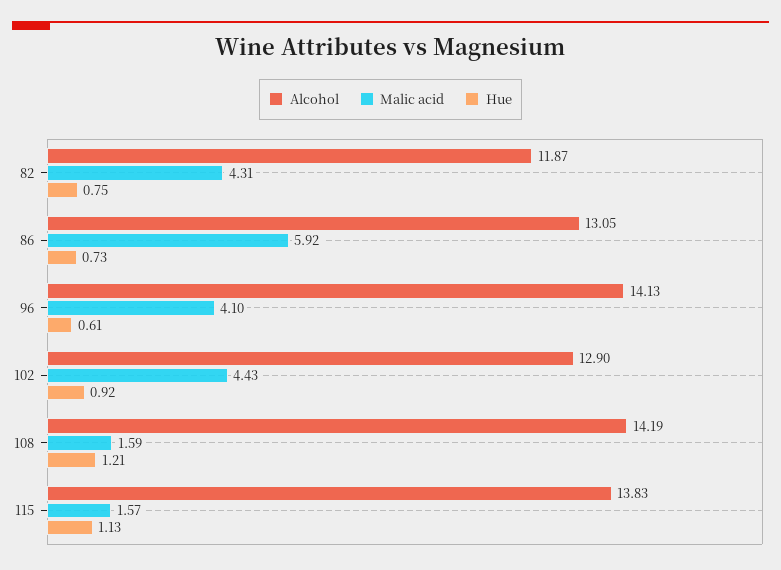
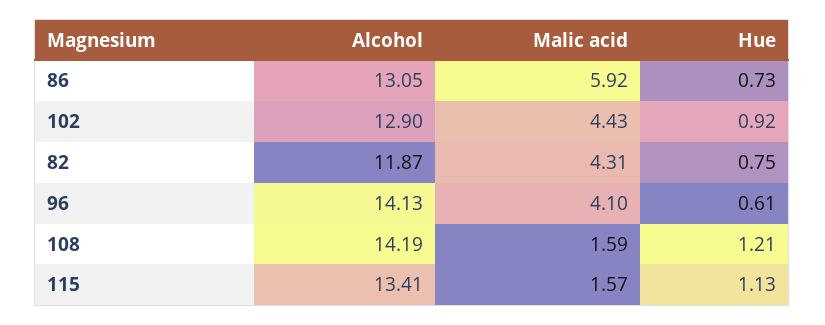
Alcohol, 115: 13.83 -> 13.41

